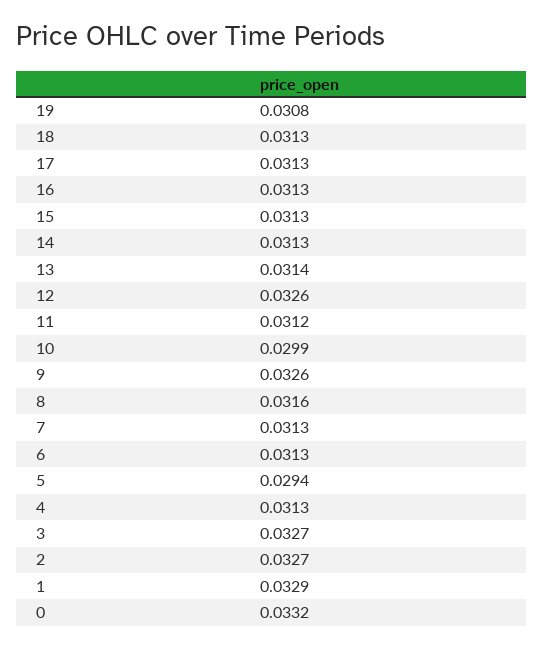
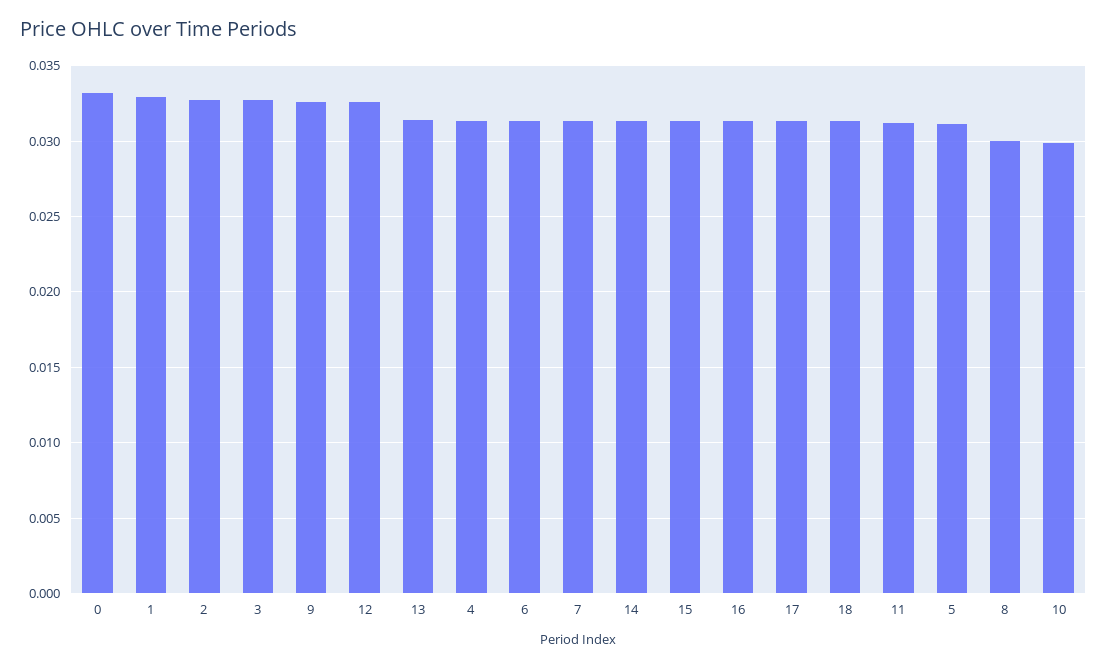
19: 0.0308 -> none
8: 0.0316 -> 0.03
5: 0.0294 -> 0.031

